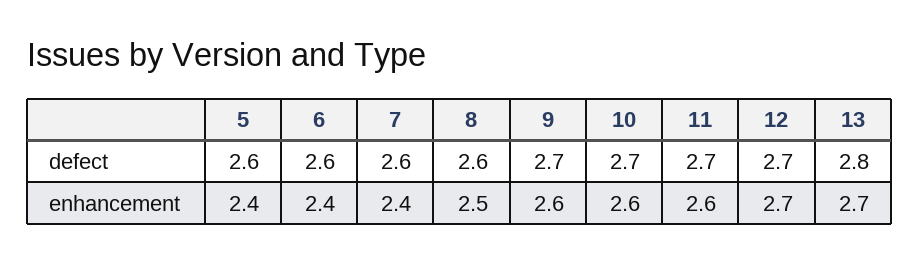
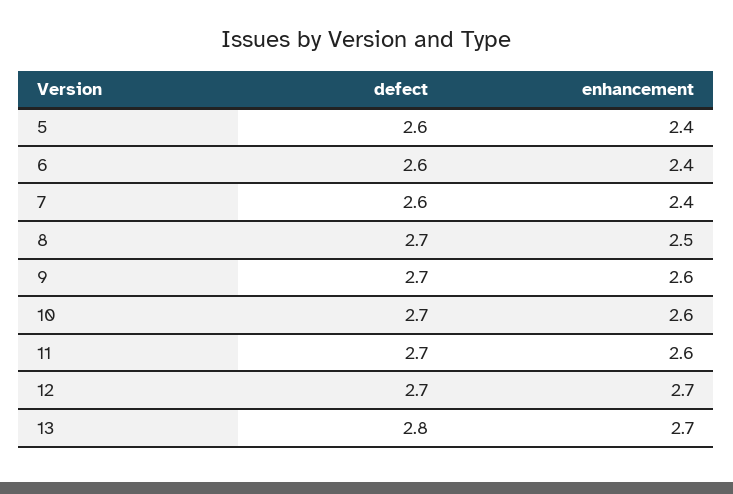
8, defect: 2.6 -> 2.7

